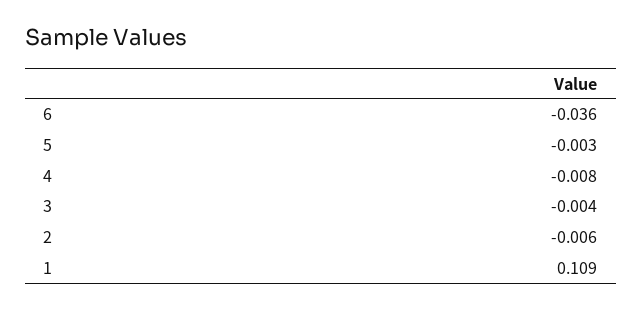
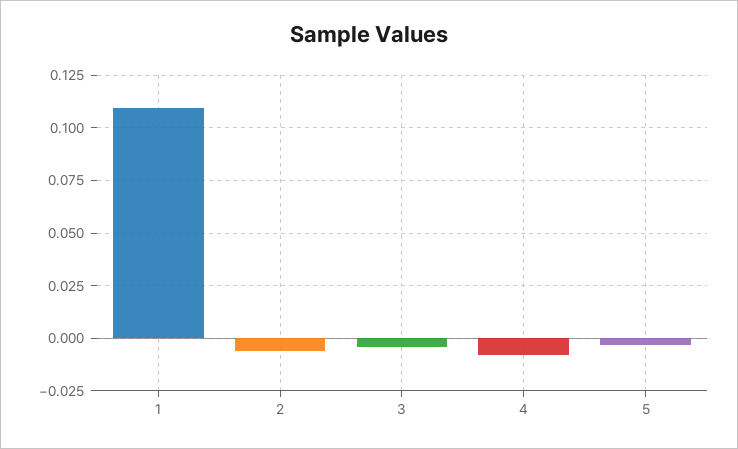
6: -0.036 -> none

